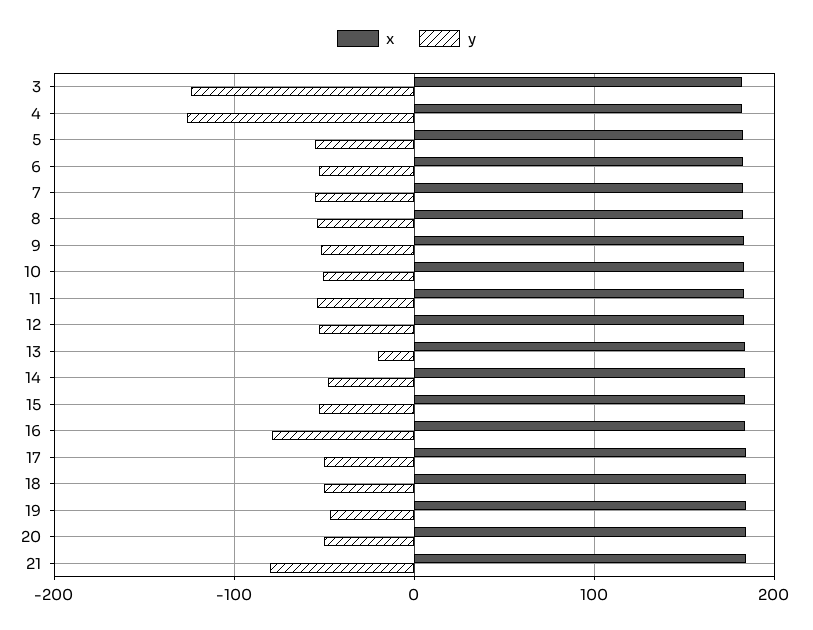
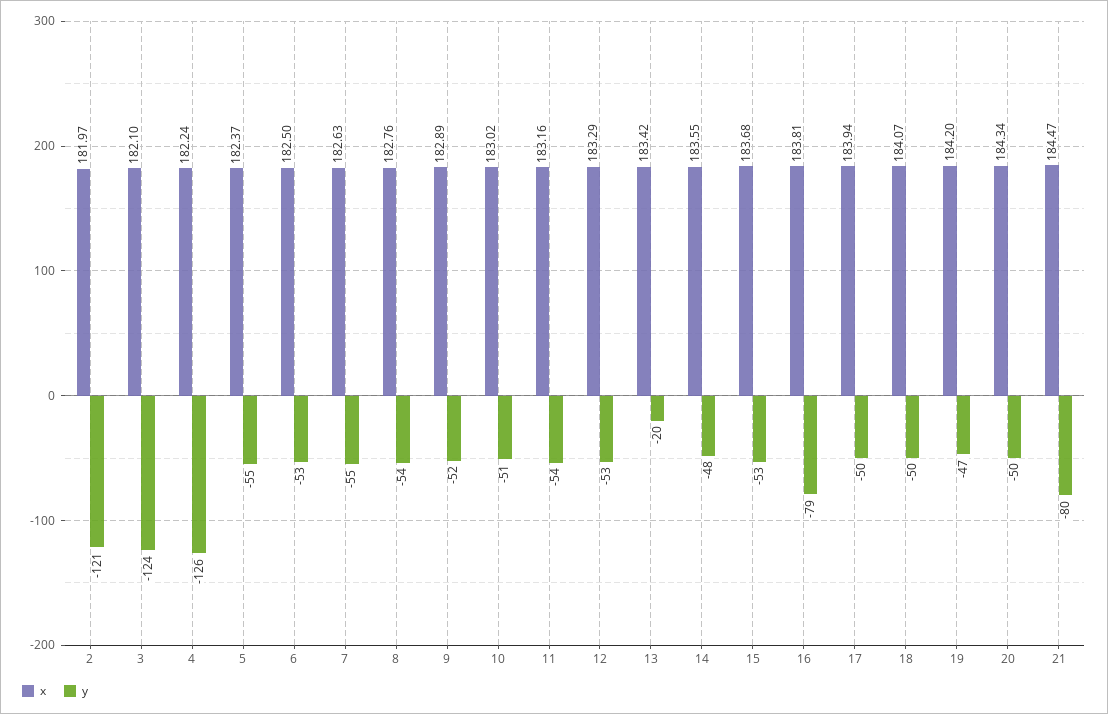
x, 2: none -> 181.97
y, 2: none -> -121

